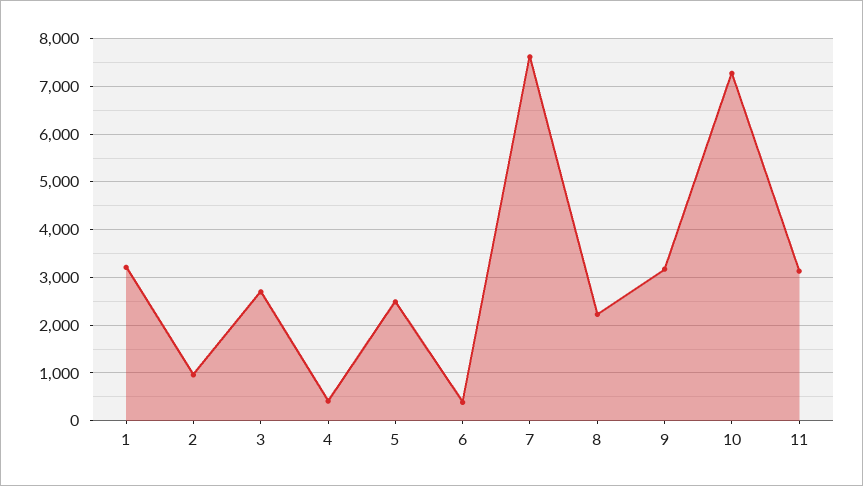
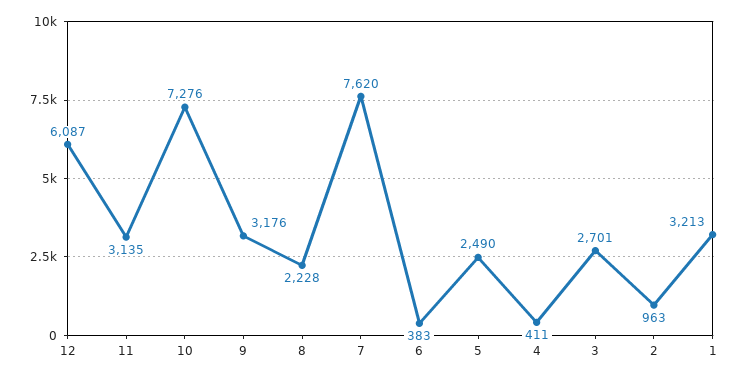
12: none -> 6087

